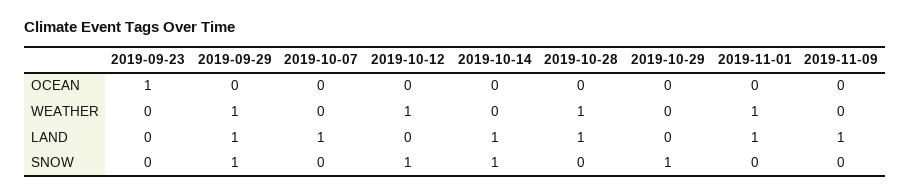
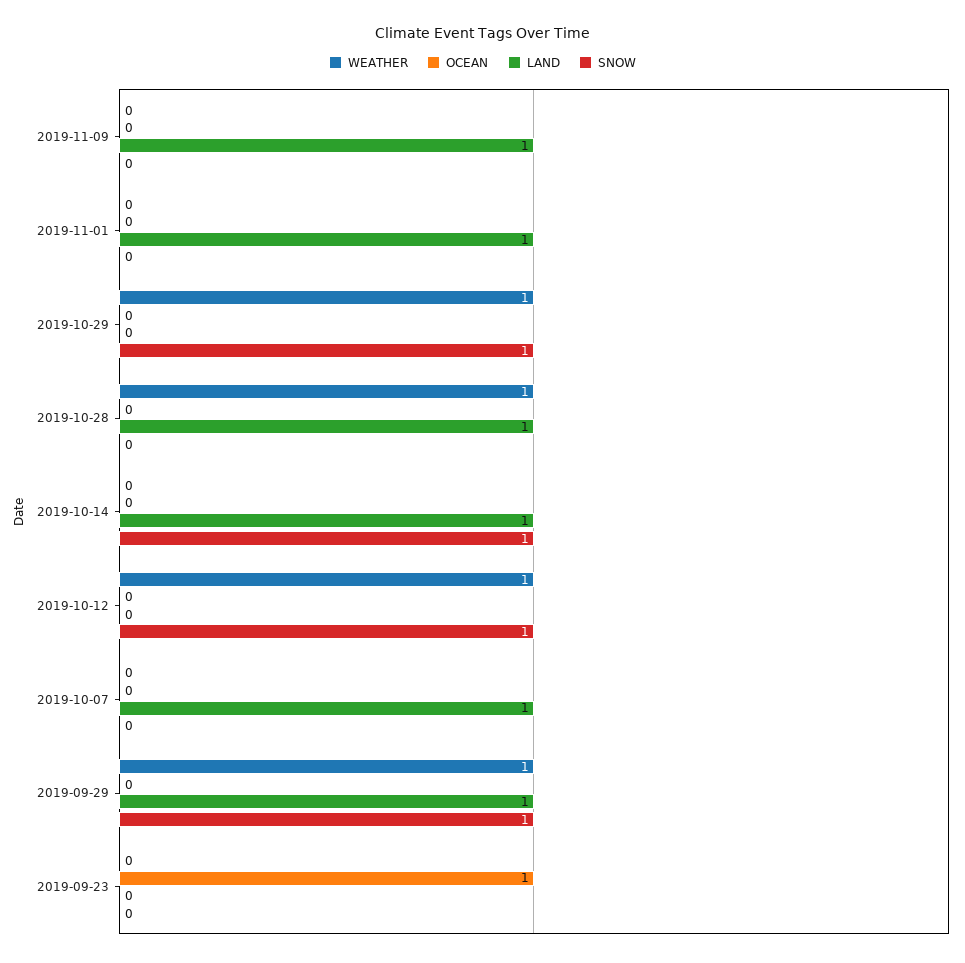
WEATHER, 2019-10-29: 0 -> 1
WEATHER, 2019-11-01: 1 -> 0

